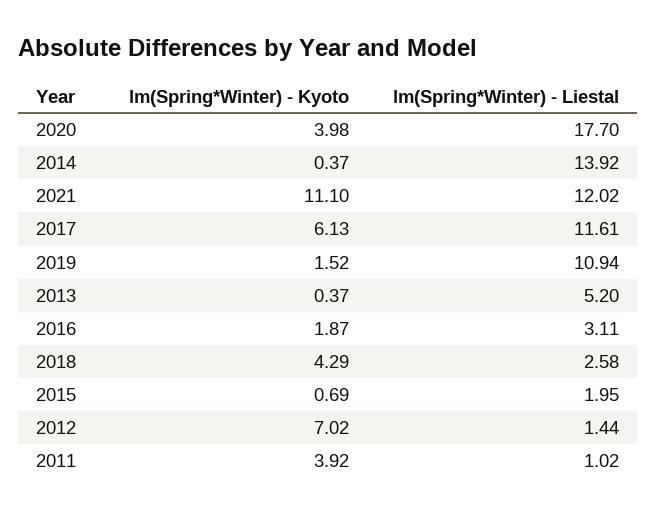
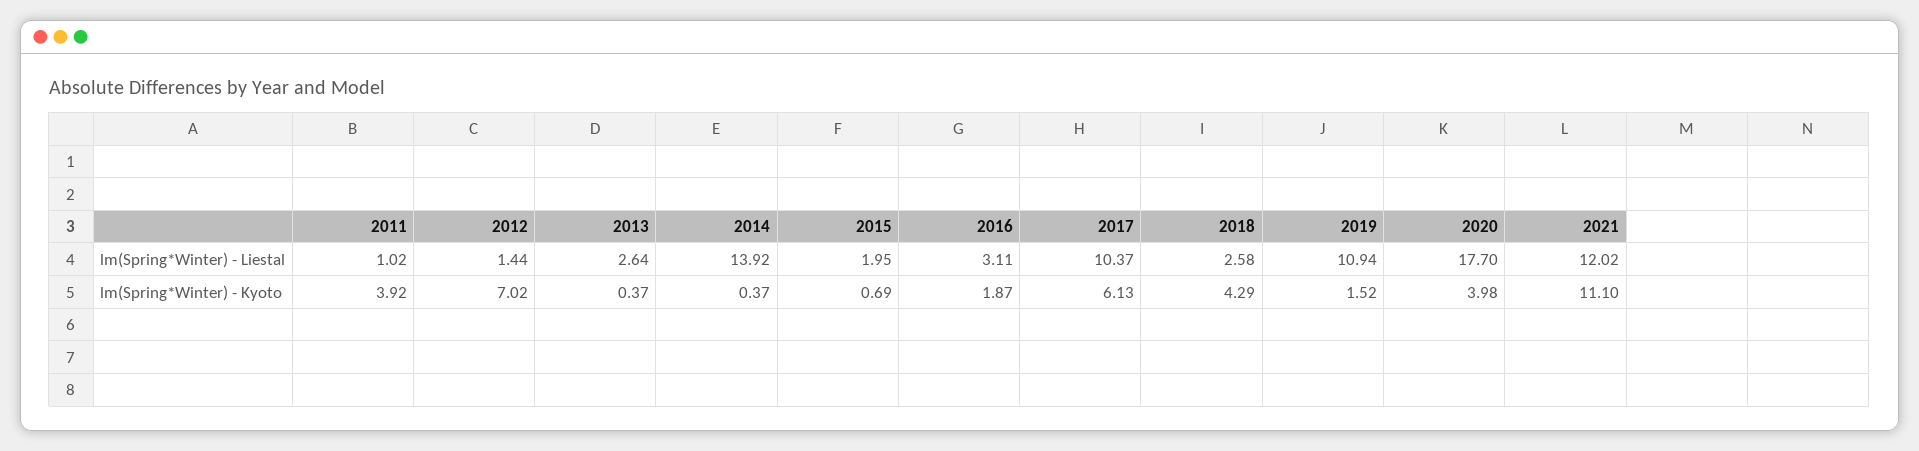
lm(Spring*Winter) - Liestal, 2017: 11.61 -> 10.37
lm(Spring*Winter) - Liestal, 2013: 5.2 -> 2.64

